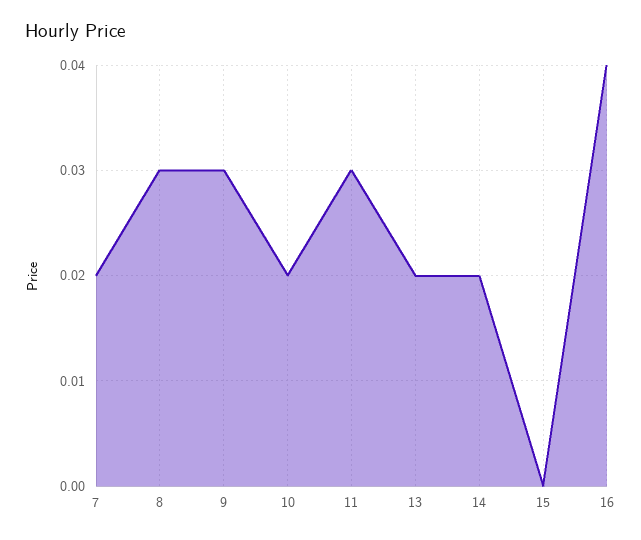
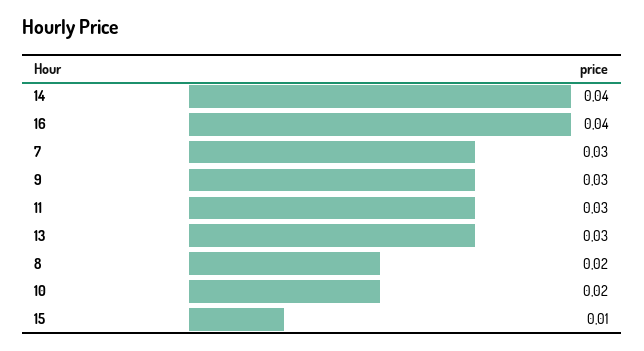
7: 0.02 -> 0.03
8: 0.03 -> 0.02
13: 0.02 -> 0.03
14: 0.02 -> 0.04
15: 0 -> 0.01

